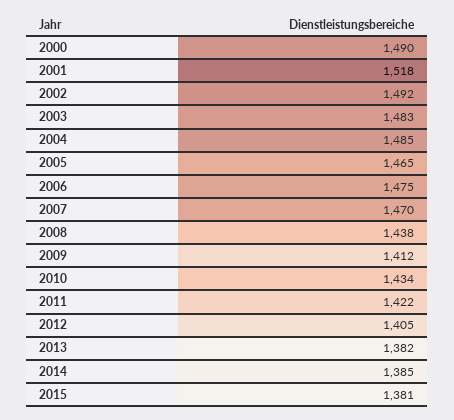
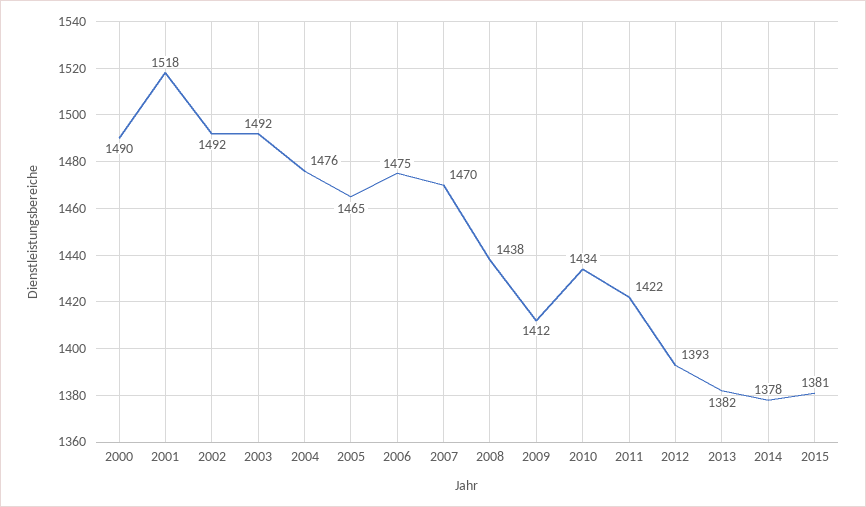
2003: 1483 -> 1492
2004: 1485 -> 1476
2012: 1405 -> 1393
2014: 1385 -> 1378

